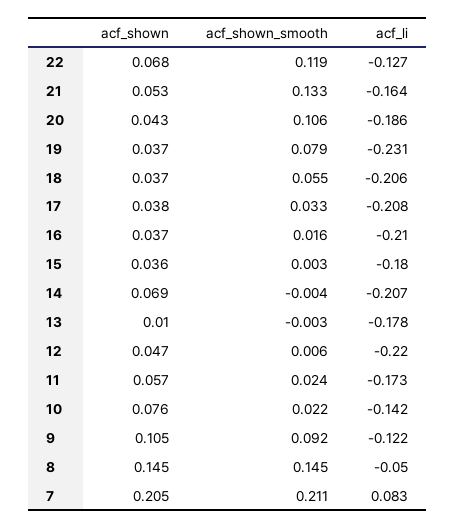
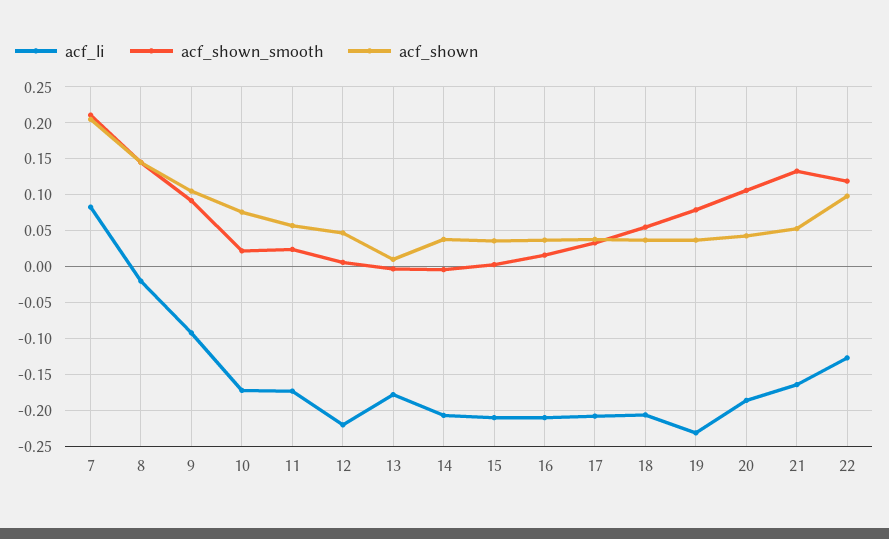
acf_shown, 22: 0.068 -> 0.1
acf_li, 15: -0.18 -> -0.21
acf_shown, 14: 0.069 -> 0.04
acf_li, 10: -0.142 -> -0.17
acf_li, 9: -0.122 -> -0.09
acf_li, 8: -0.05 -> -0.02

